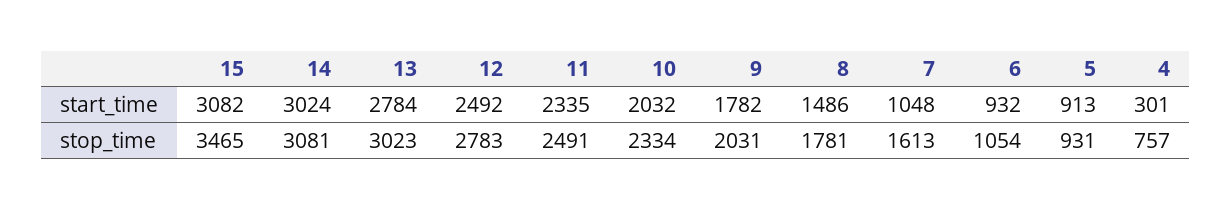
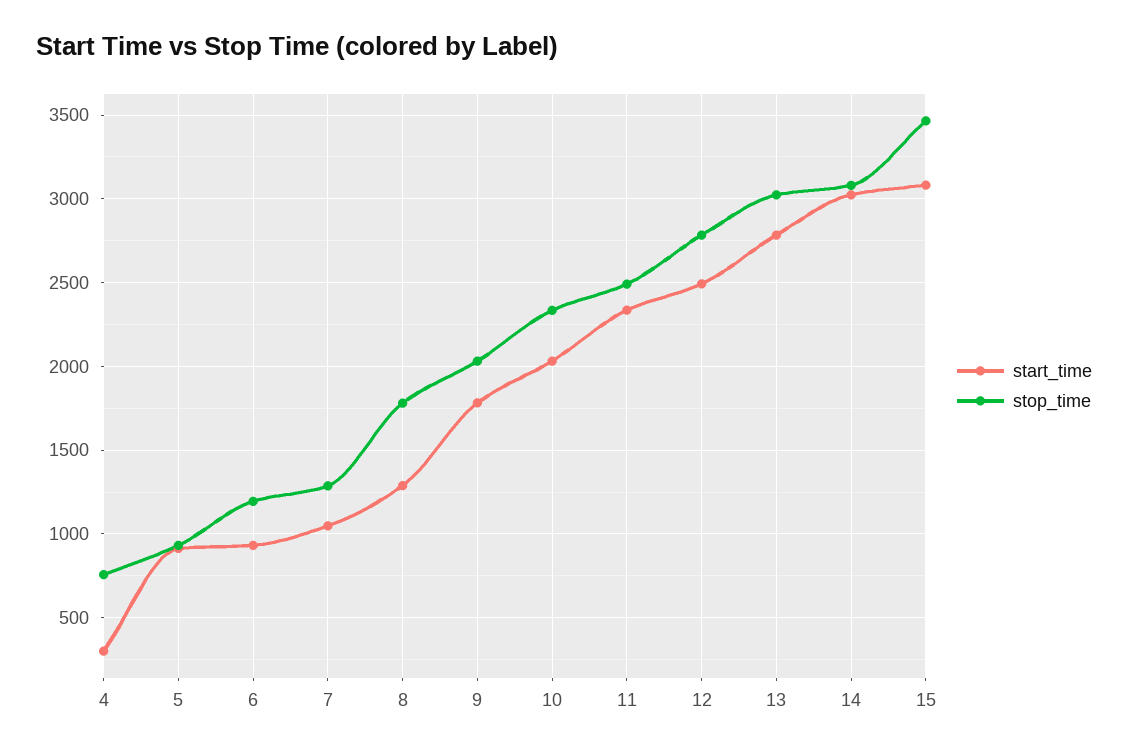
start_time, 8: 1486 -> 1300
stop_time, 7: 1613 -> 1300
stop_time, 6: 1054 -> 1200

